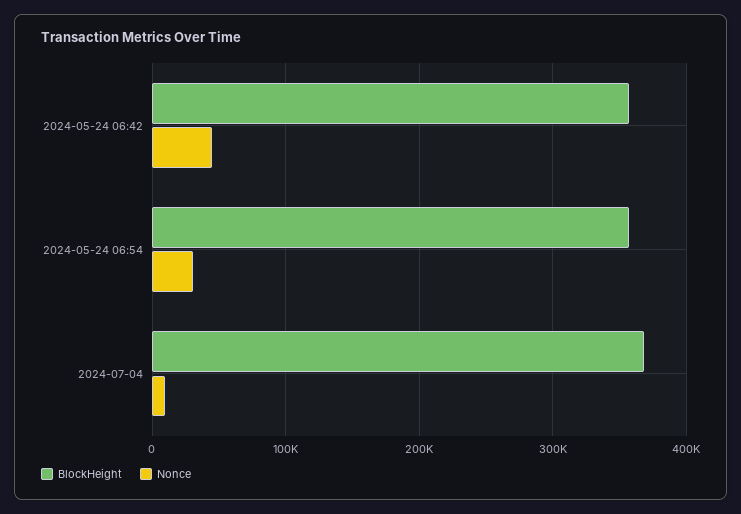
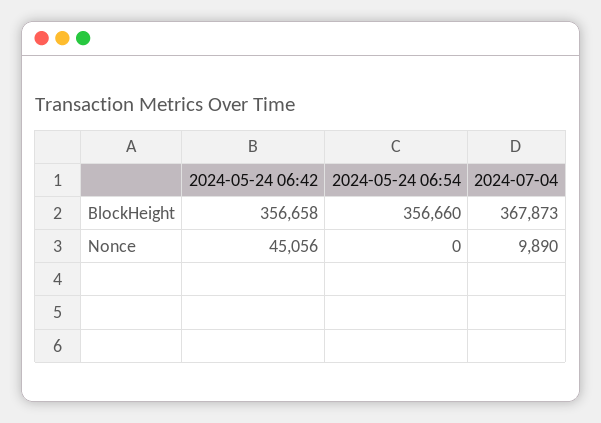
Nonce, 2024-05-24 06:54: 30000 -> 0

